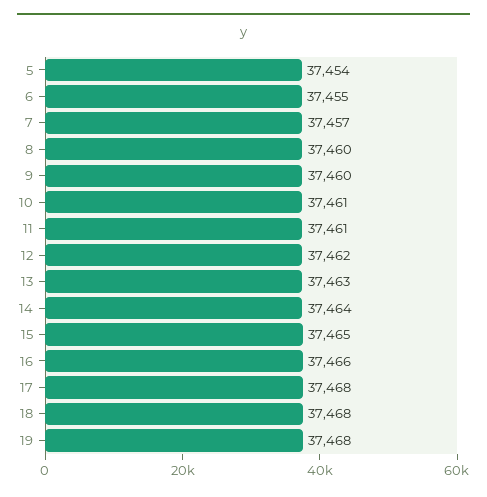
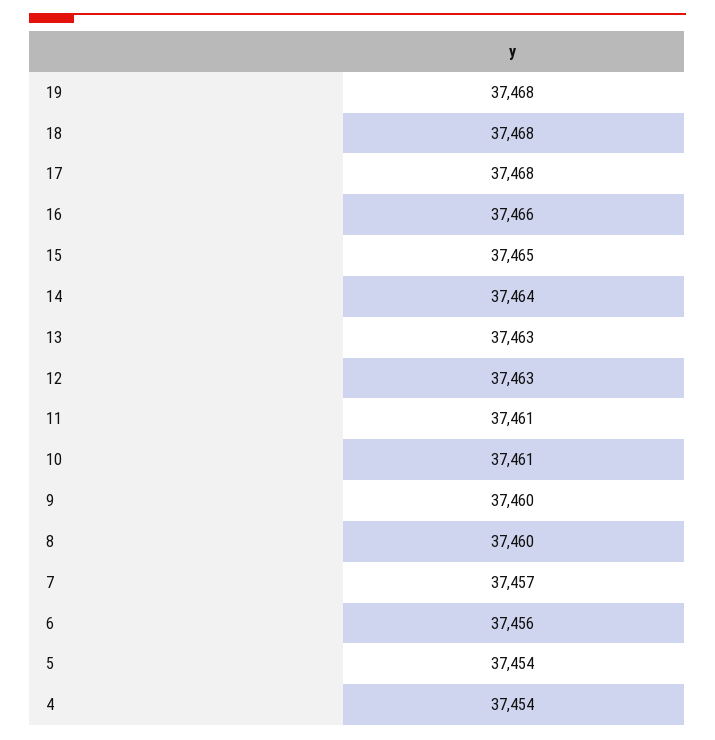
6: 37455 -> 37456
12: 37462 -> 37463
4: none -> 37454

